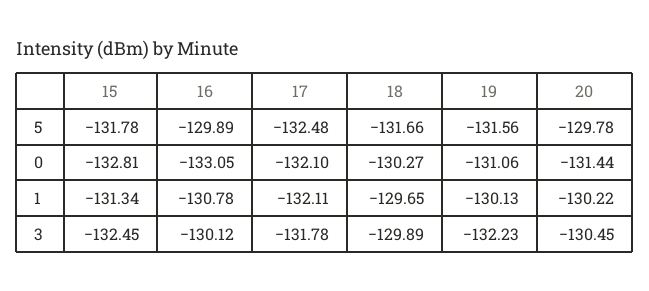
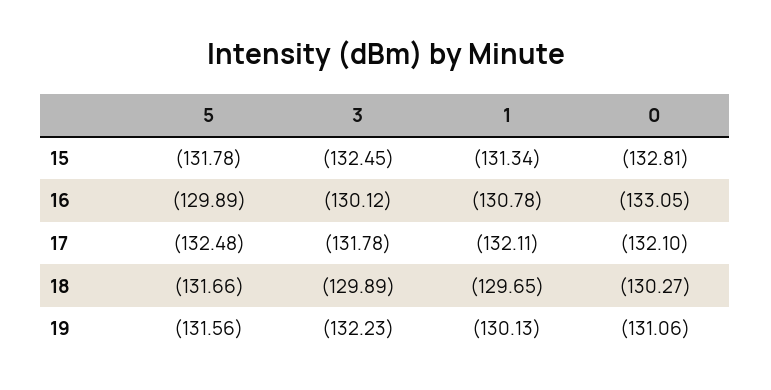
20, 5: -129.78 -> none
20, 0: -131.44 -> none
20, 1: -130.22 -> none
20, 3: -130.45 -> none

